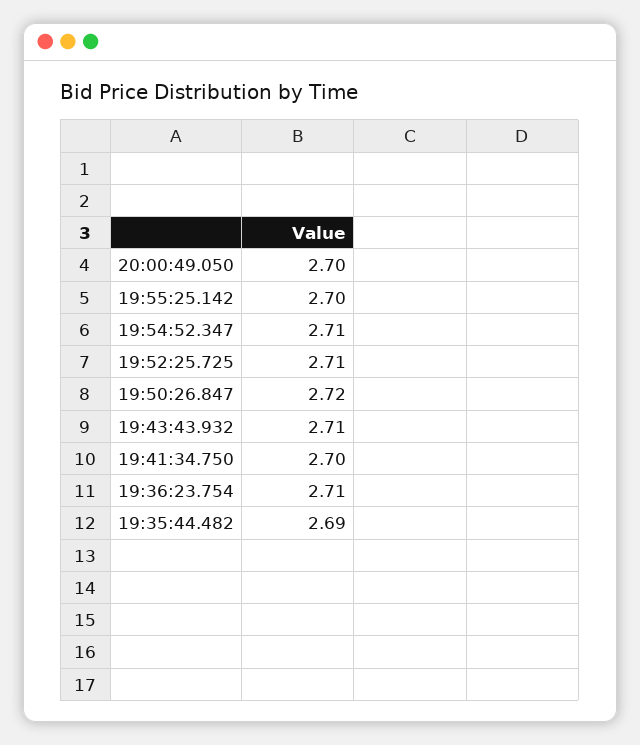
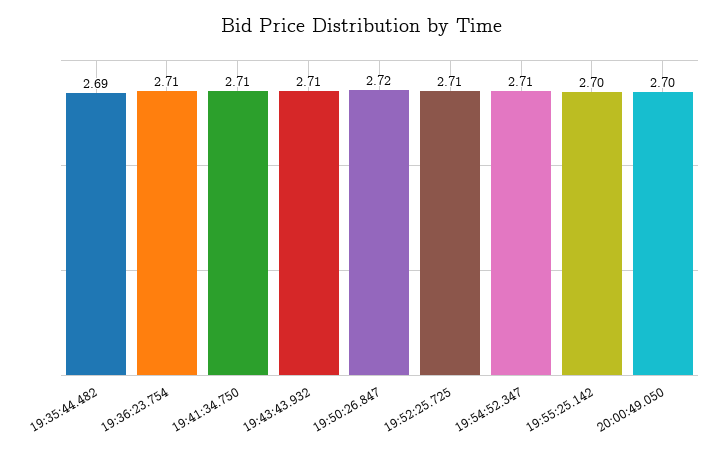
19:41:34.750: 2.7 -> 2.71

